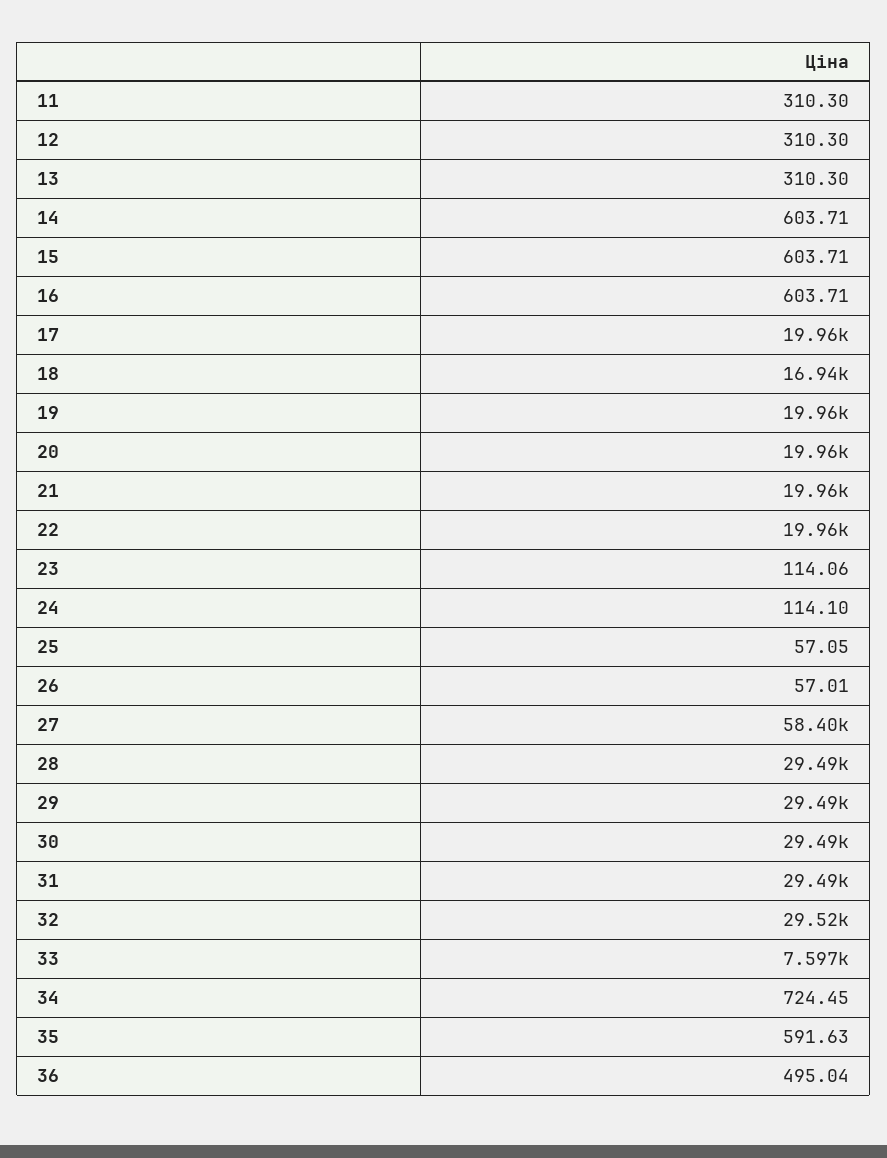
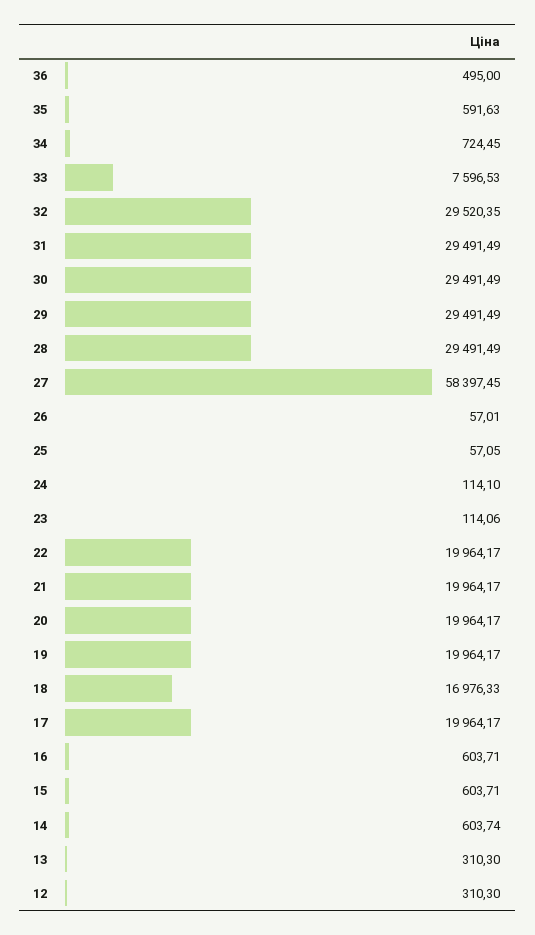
11: 310.3 -> none
14: 603.71 -> 603.74
18: 16940 -> 16976.33
36: 495.04 -> 495

